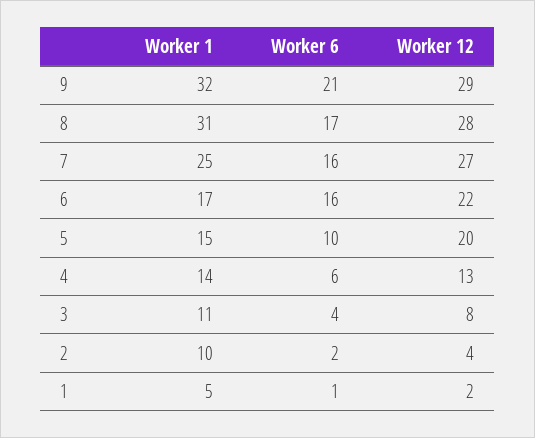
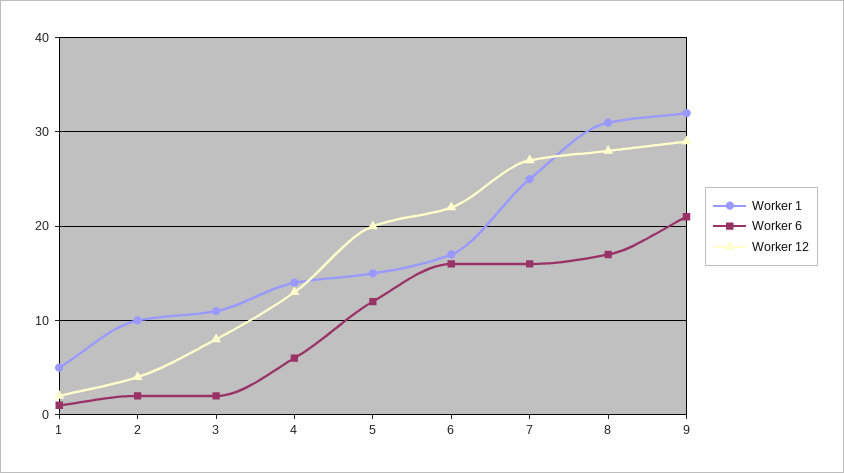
Worker 6, 5: 10 -> 12
Worker 6, 3: 4 -> 2

